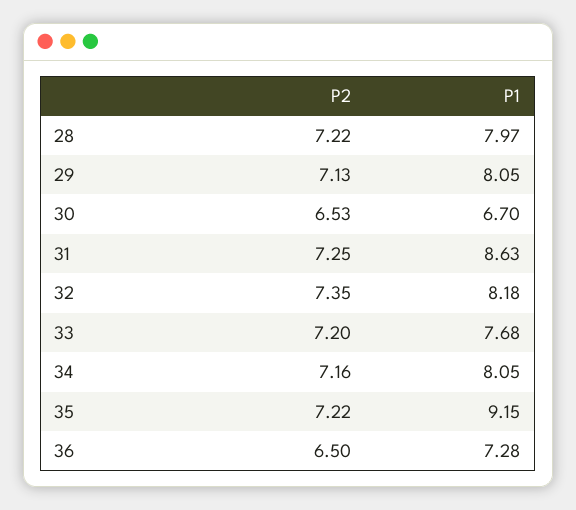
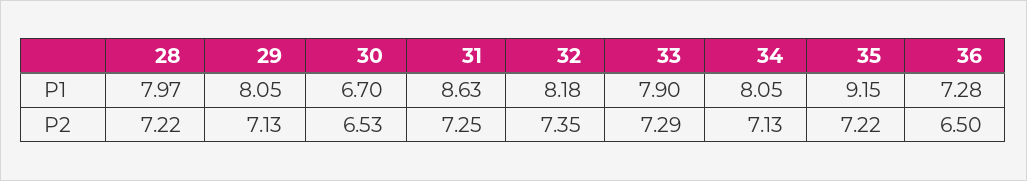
P2, 33: 7.2 -> 7.29
P1, 33: 7.68 -> 7.9
P2, 34: 7.16 -> 7.13

